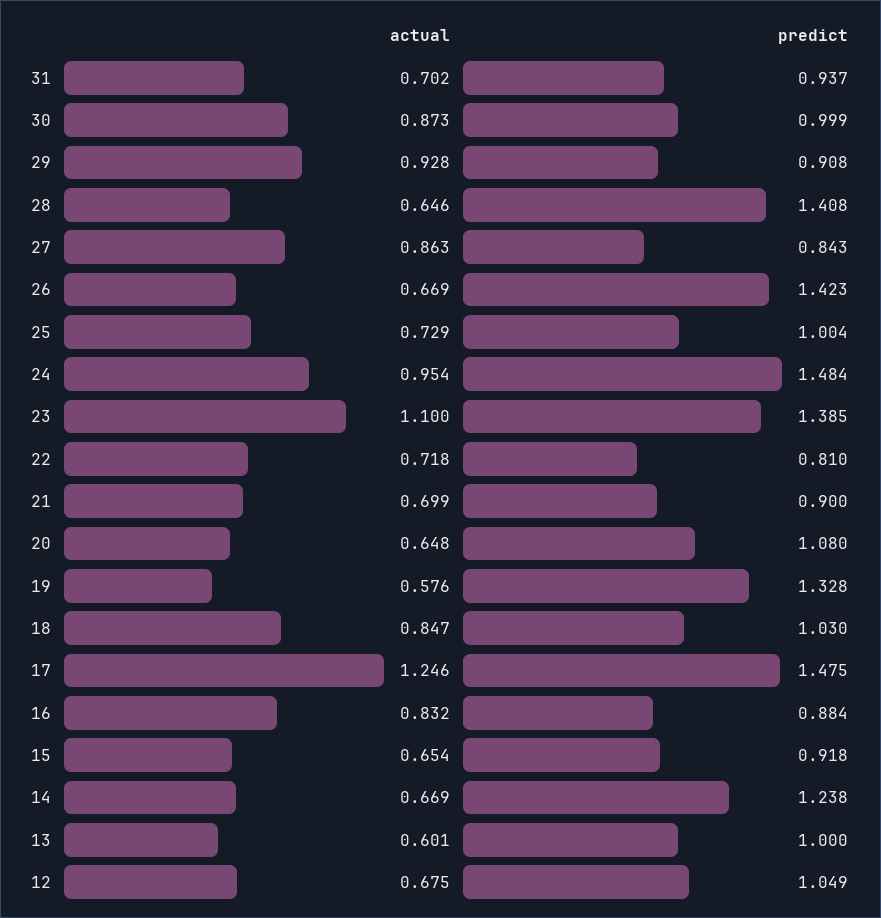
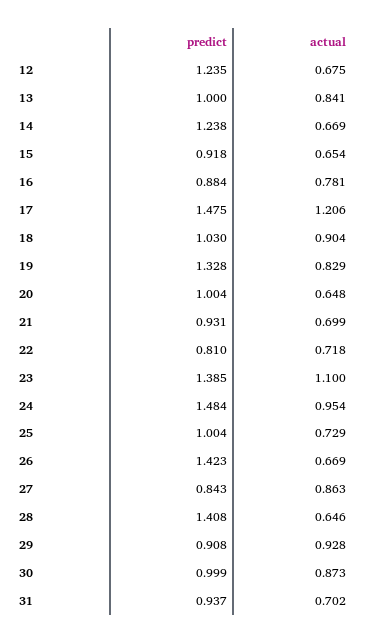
predict, 21: 0.9 -> 0.931
predict, 20: 1.08 -> 1.004
actual, 19: 0.576 -> 0.829
actual, 18: 0.847 -> 0.904
actual, 17: 1.246 -> 1.206
actual, 16: 0.832 -> 0.781
actual, 13: 0.601 -> 0.841
predict, 12: 1.049 -> 1.235

